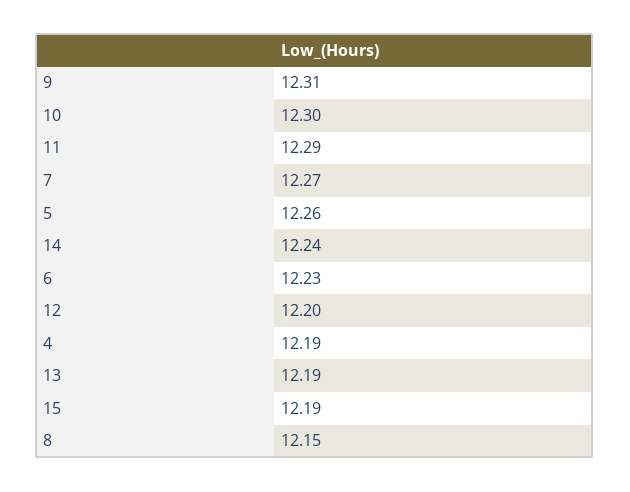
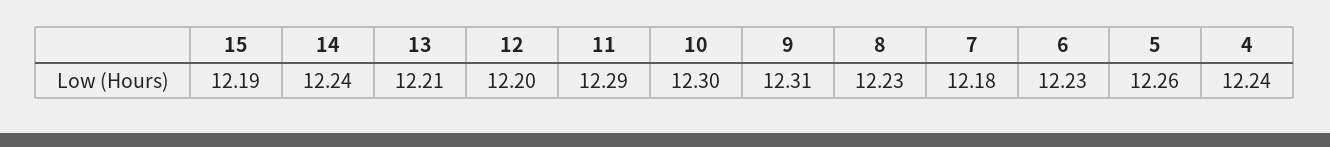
7: 12.27 -> 12.18
4: 12.19 -> 12.24
13: 12.19 -> 12.21
8: 12.15 -> 12.23

